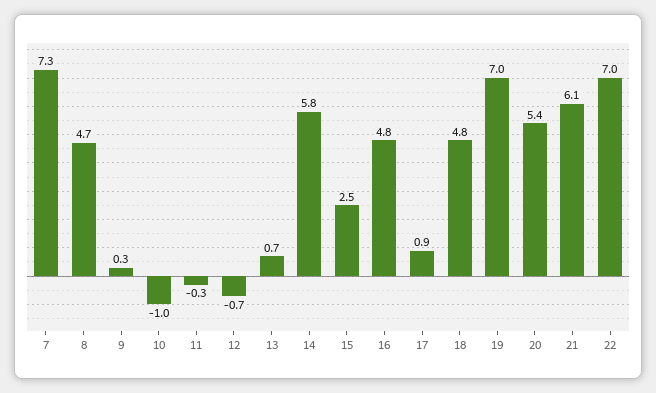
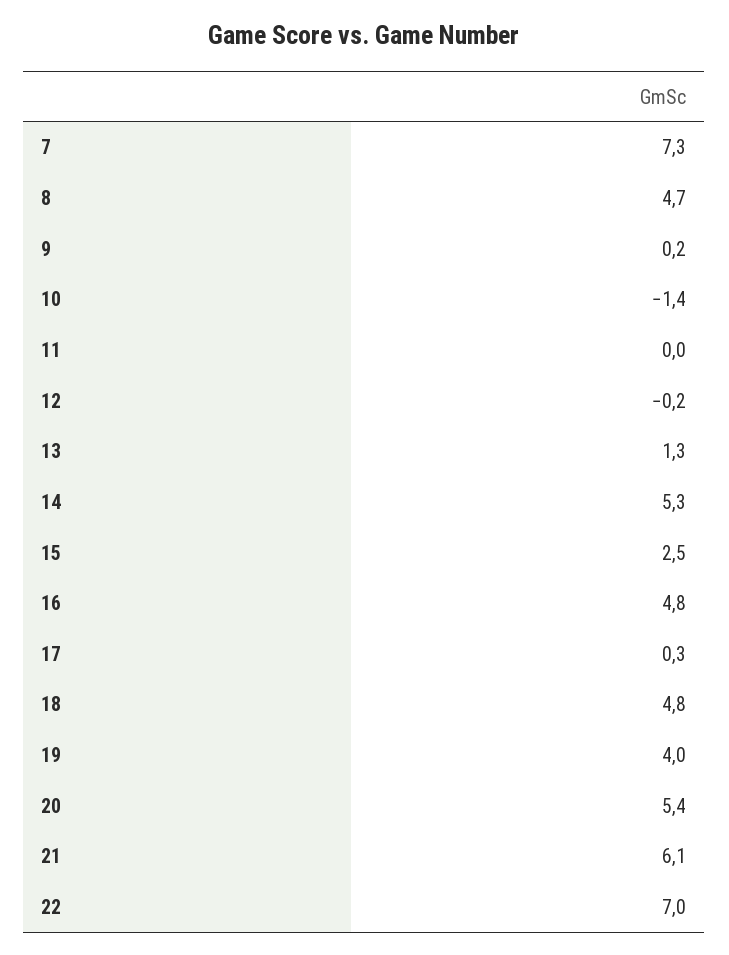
9: 0.3 -> 0.2
10: -1 -> -1.4
11: -0.3 -> 0
12: -0.7 -> -0.2
13: 0.7 -> 1.3
14: 5.8 -> 5.3
17: 0.9 -> 0.3
19: 7 -> 4

